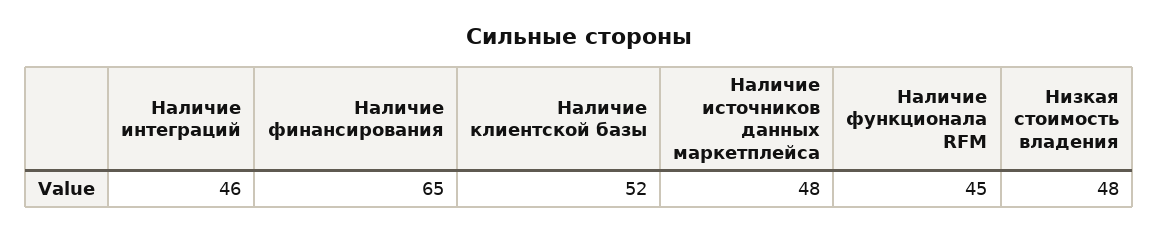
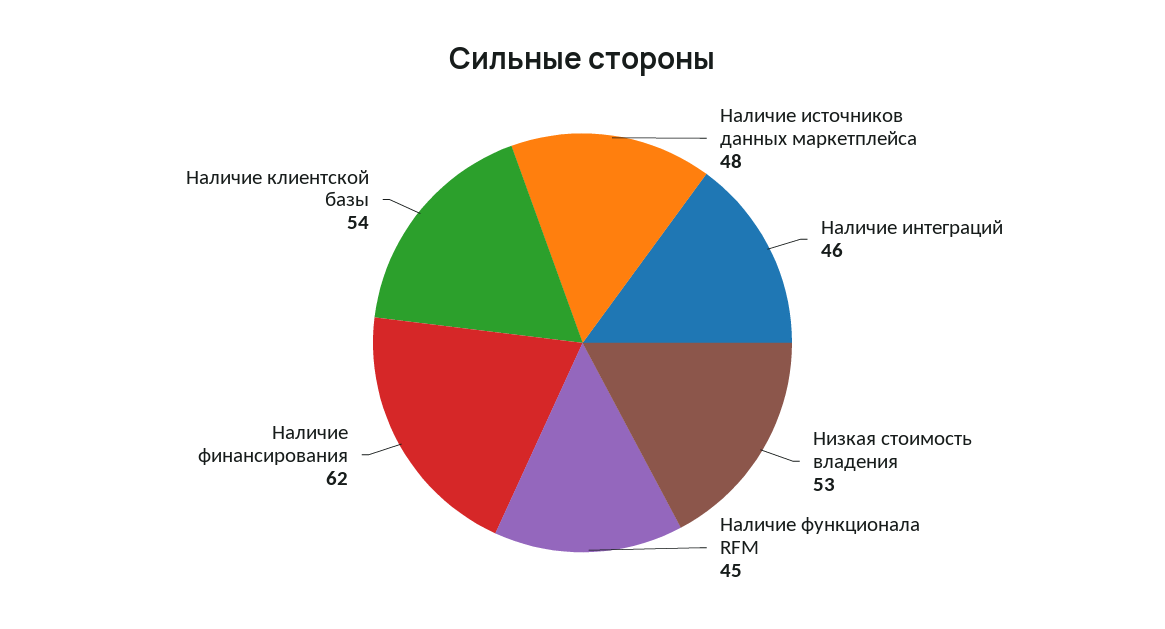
Наличие финансирования: 65 -> 62
Наличие клиентской базы: 52 -> 54
Низкая стоимость владения: 48 -> 53

